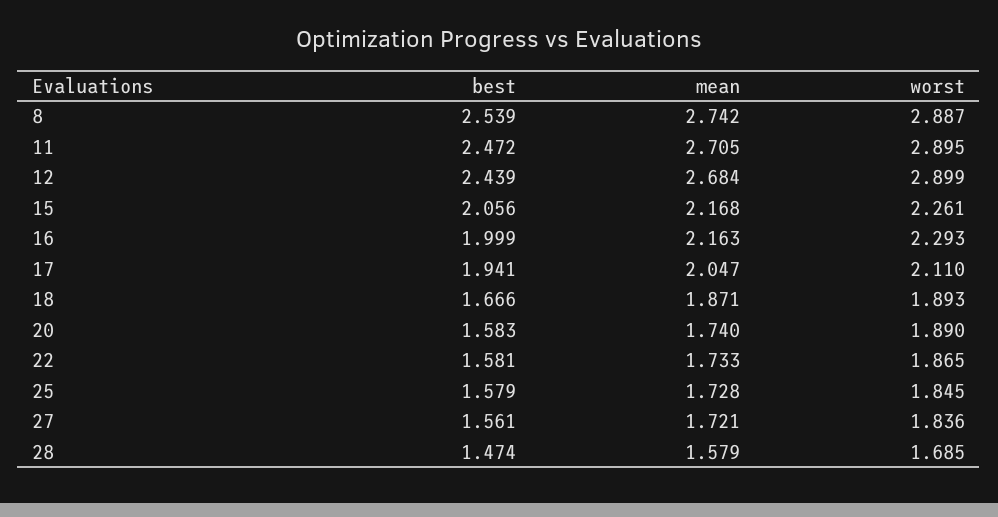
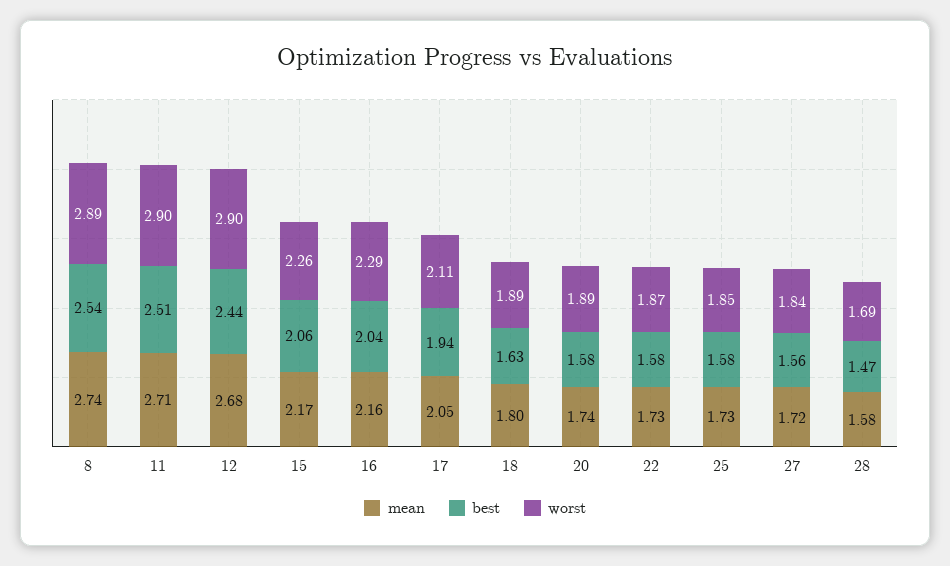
best, 11: 2.472 -> 2.51
best, 16: 1.999 -> 2.04
best, 18: 1.666 -> 1.63
mean, 18: 1.871 -> 1.8

